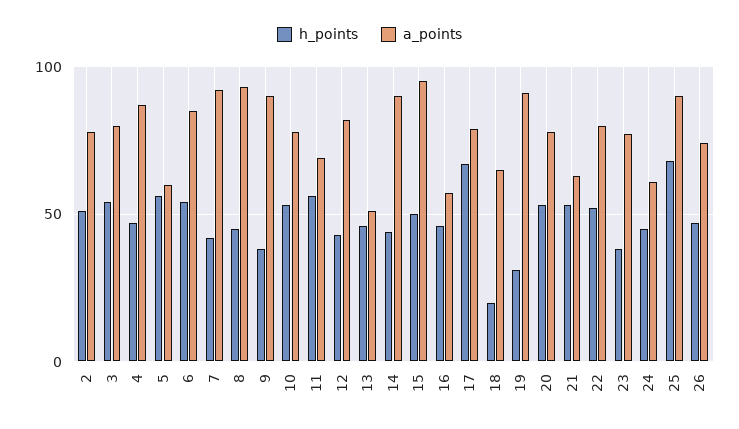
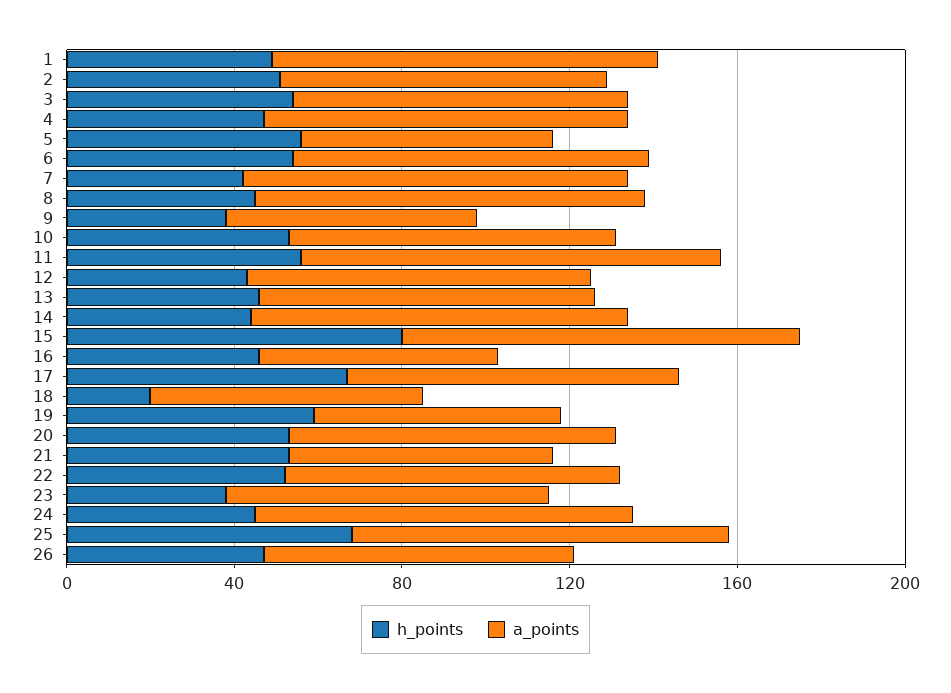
a_points, 9: 90 -> 60
a_points, 11: 70 -> 100
a_points, 13: 50 -> 80
h_points, 15: 50 -> 80
h_points, 19: 30 -> 60
a_points, 19: 90 -> 60
a_points, 24: 60 -> 90
h_points, 1: none -> 50
a_points, 1: none -> 90

